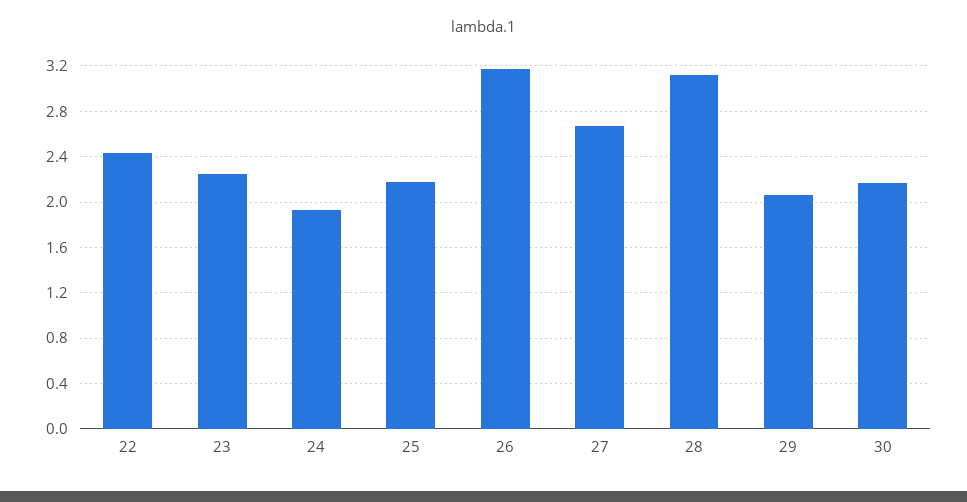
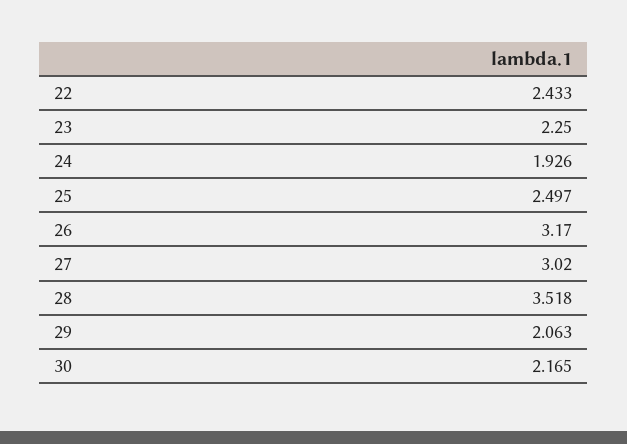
25: 2.2 -> 2.497
27: 2.7 -> 3.02
28: 3.1 -> 3.518

